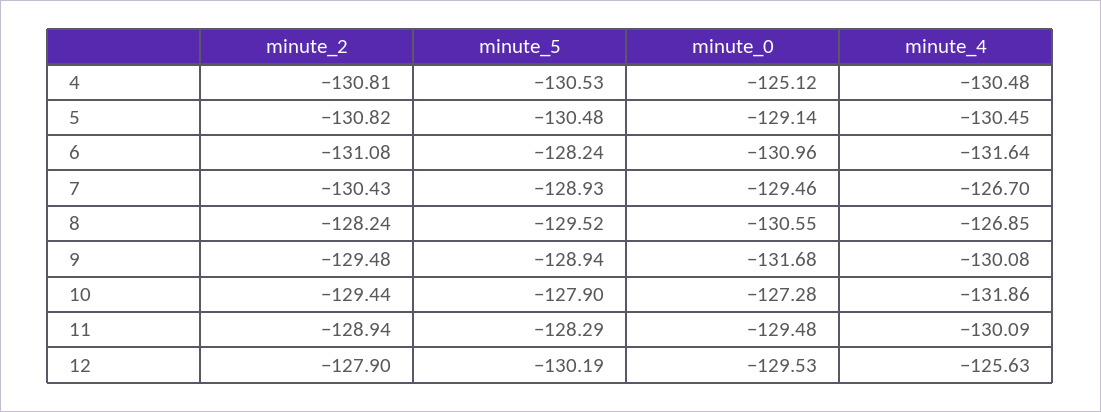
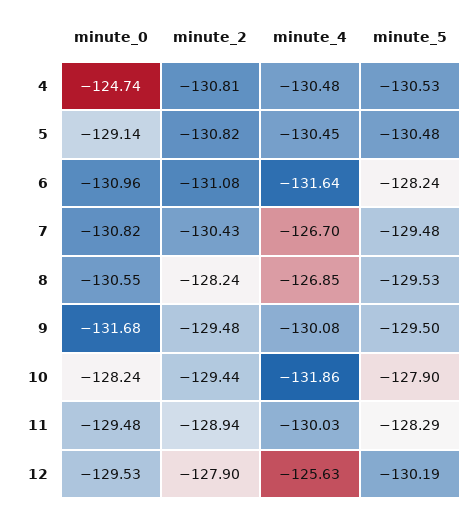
minute_0, 4: -125.12 -> -124.74
minute_5, 7: -128.93 -> -129.48
minute_0, 7: -129.46 -> -130.82
minute_5, 8: -129.52 -> -129.53
minute_5, 9: -128.94 -> -129.5
minute_0, 10: -127.28 -> -128.24
minute_4, 11: -130.09 -> -130.03

